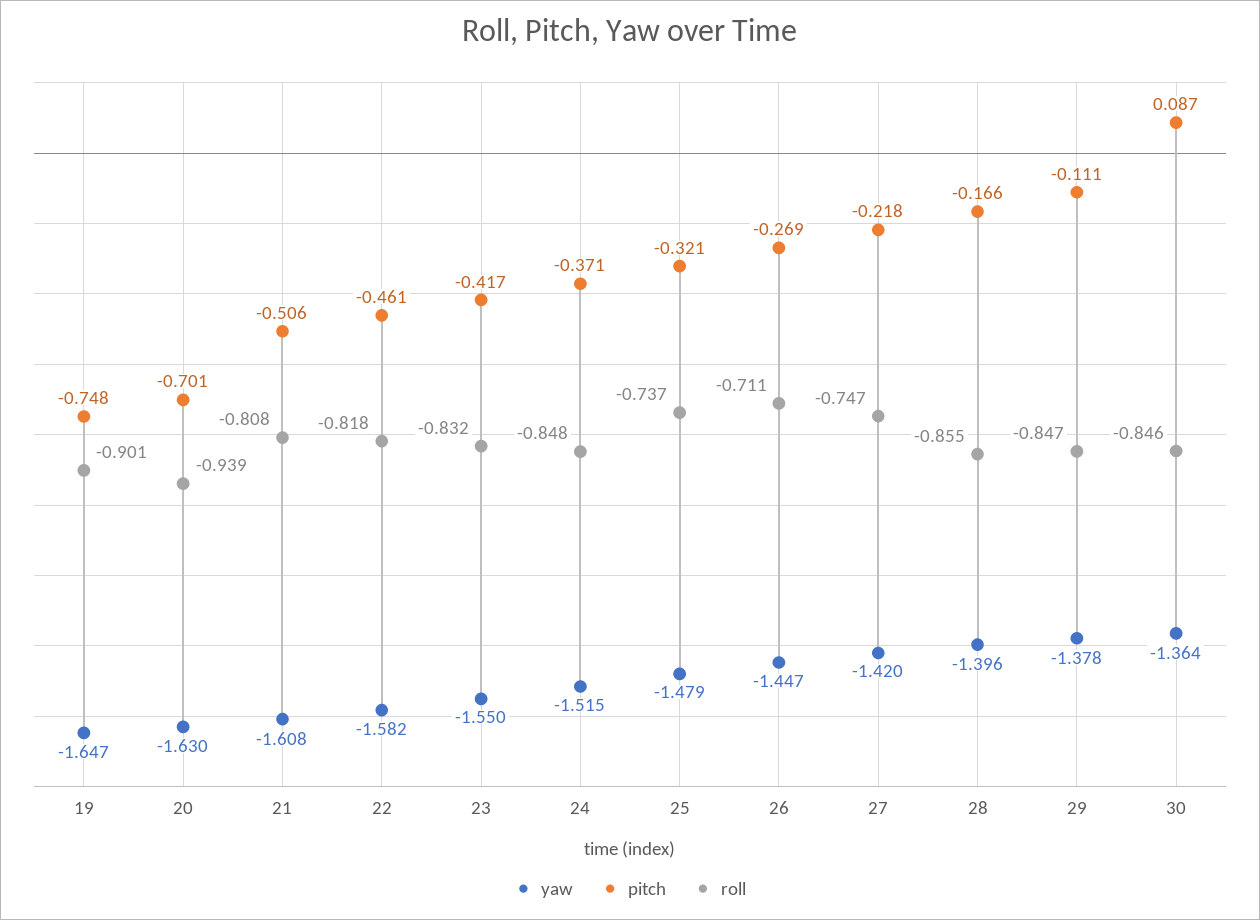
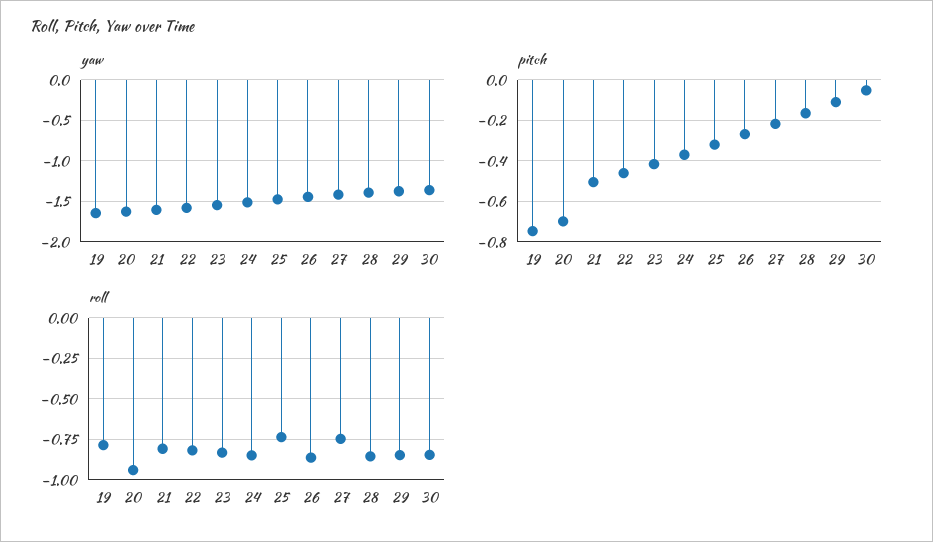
roll, 19: -0.901 -> -0.8
roll, 26: -0.711 -> -0.85
pitch, 30: 0.087 -> -0.05

